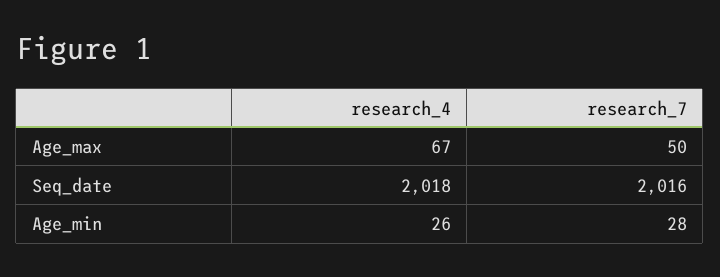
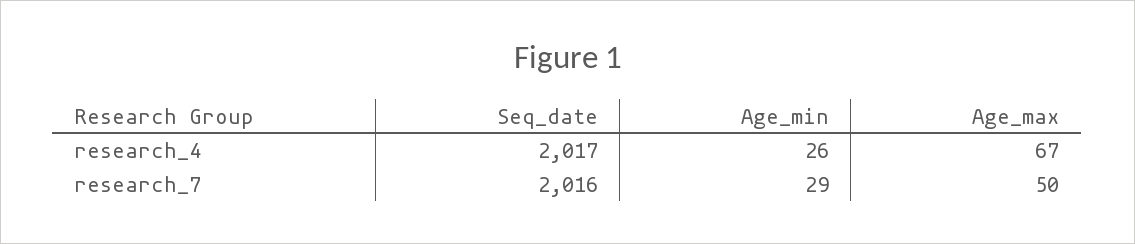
research_4, Seq_date: 2018 -> 2017
research_7, Age_min: 28 -> 29

